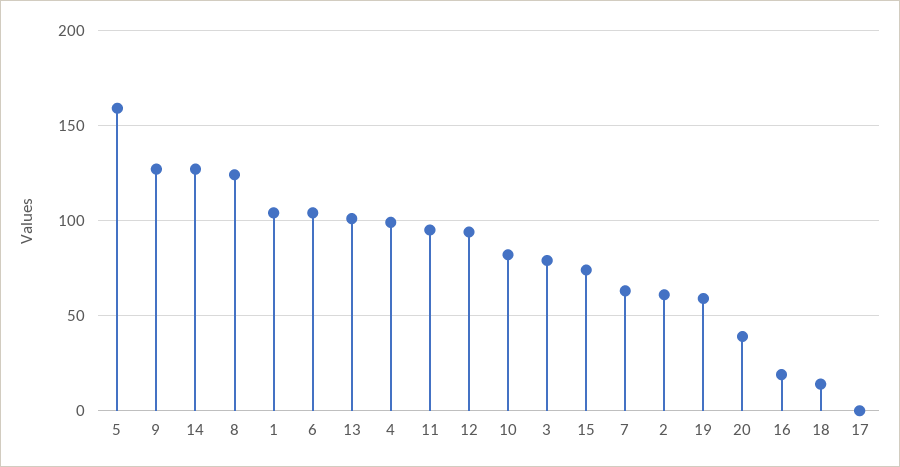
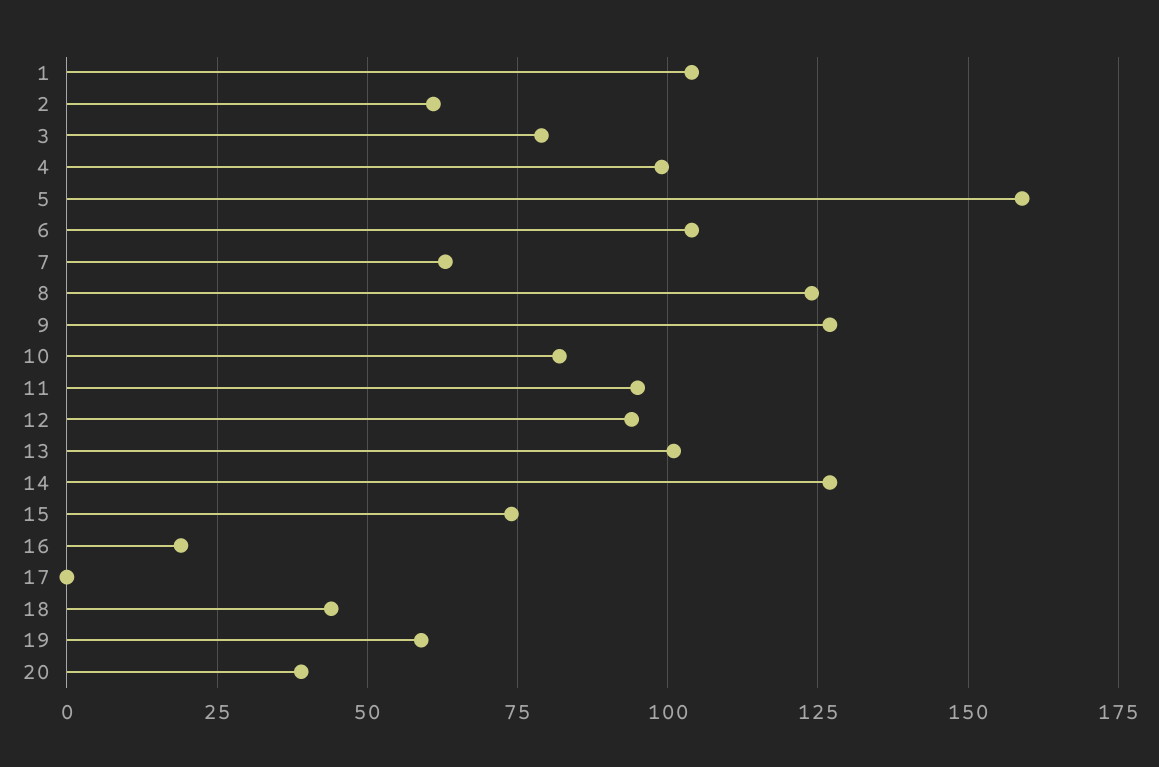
18: 15 -> 45

